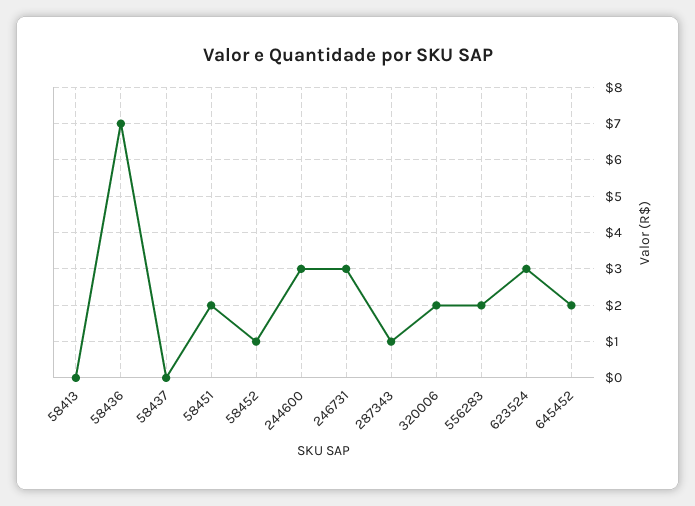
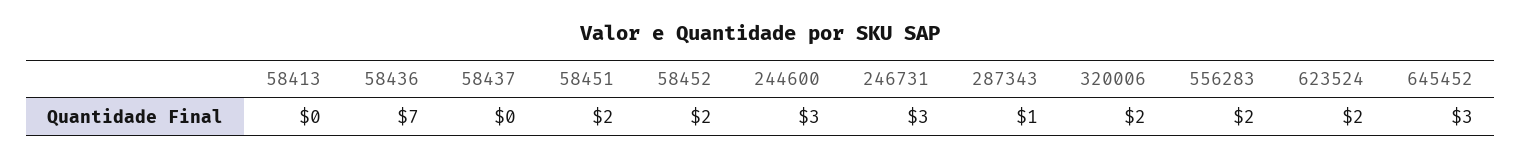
58452: 1 -> 2
623524: 3 -> 2
645452: 2 -> 3

